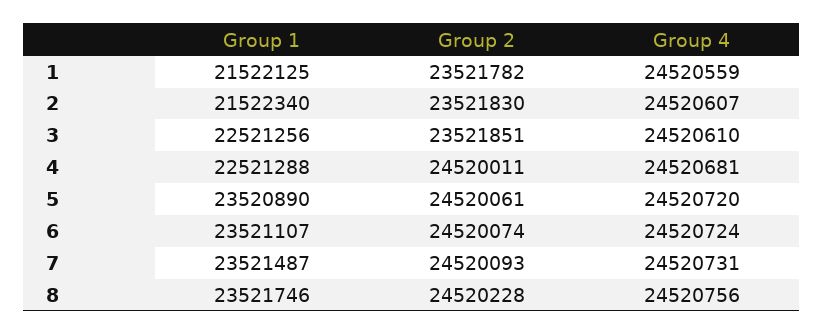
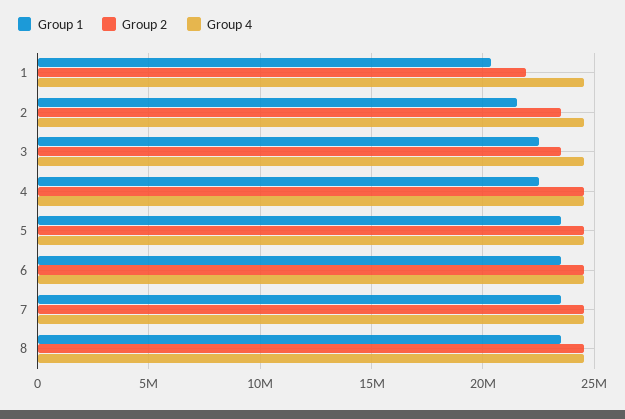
Group 1, 1: 21522125 -> 20500000
Group 2, 1: 23521782 -> 22000000

